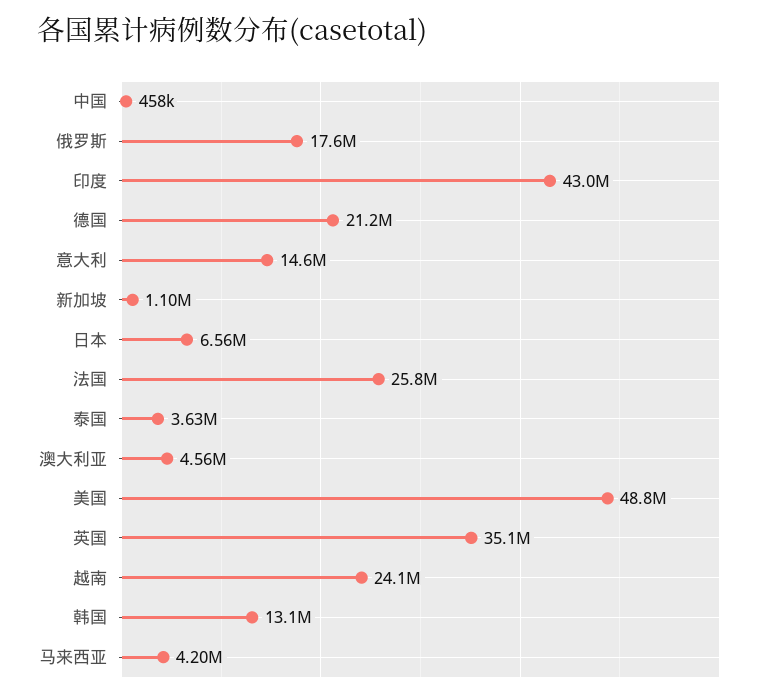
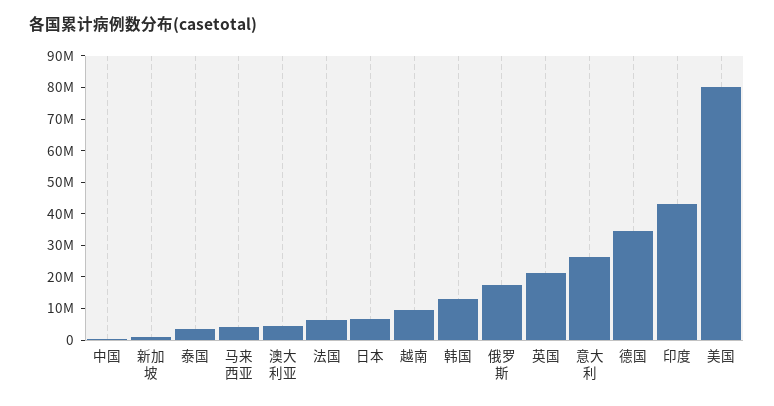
德国: 21200000 -> 35000000
意大利: 14600000 -> 25000000
法国: 25800000 -> 5000000
美国: 48800000 -> 80000000
英国: 35100000 -> 20000000
越南: 24100000 -> 10000000

